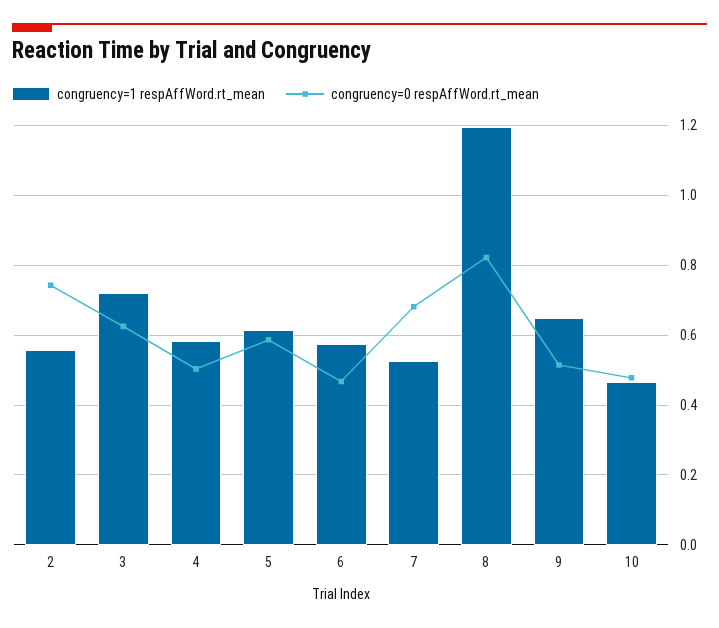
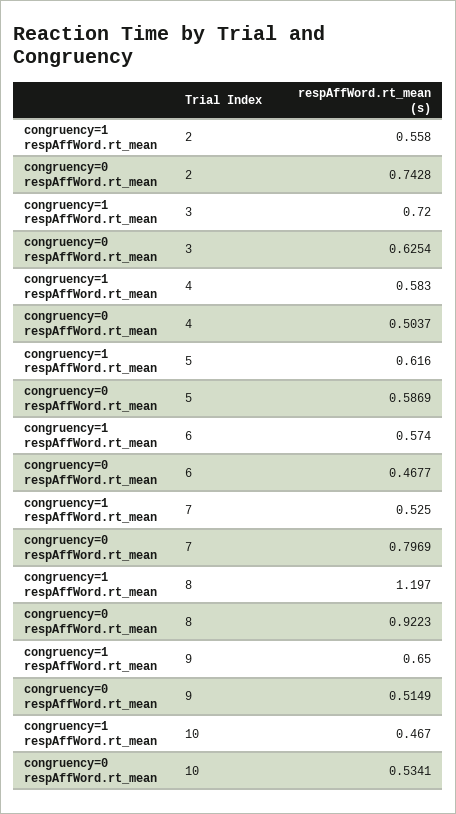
congruency=0 respAffWord.rt_mean, 7: 0.68 -> 0.7969
congruency=0 respAffWord.rt_mean, 8: 0.82 -> 0.9223
congruency=0 respAffWord.rt_mean, 10: 0.48 -> 0.5341

